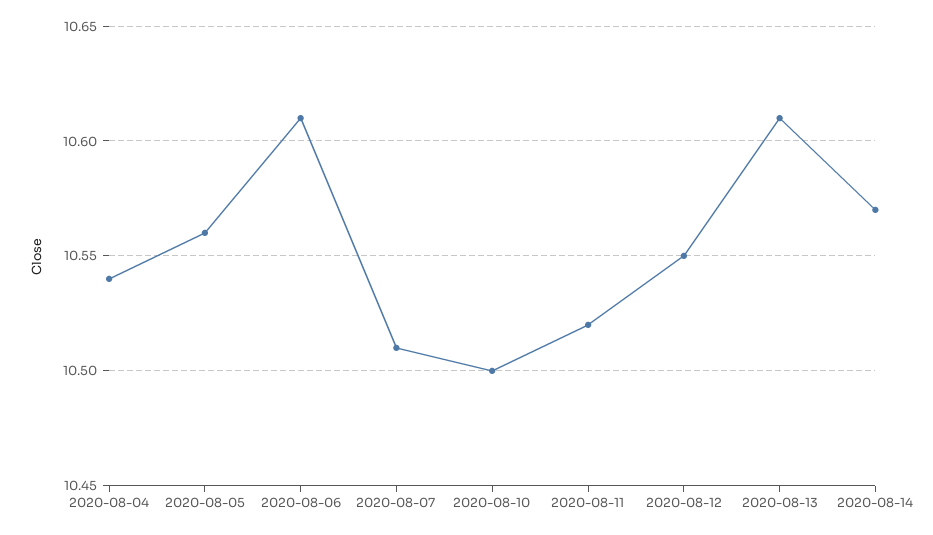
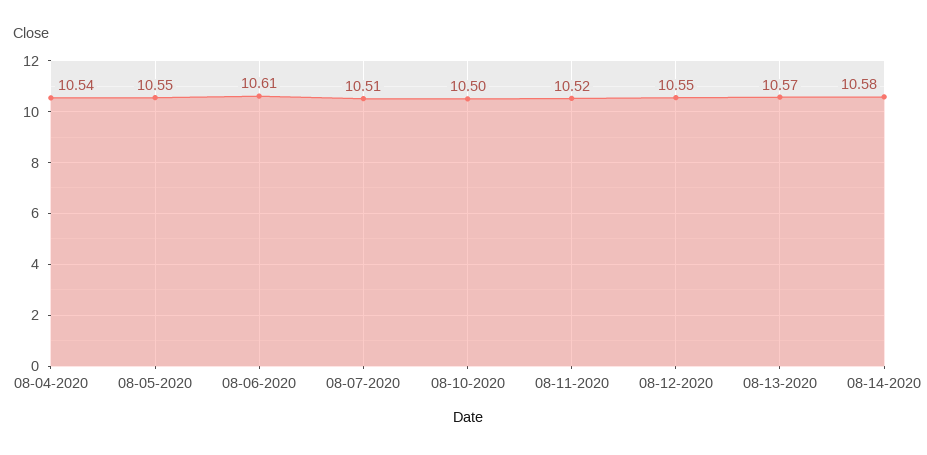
2020-08-05: 10.56 -> 10.55
2020-08-13: 10.61 -> 10.57
2020-08-14: 10.57 -> 10.58

